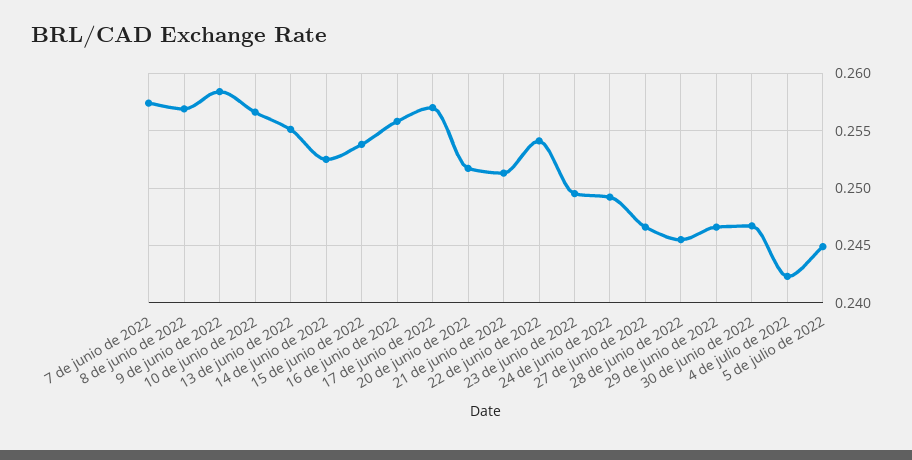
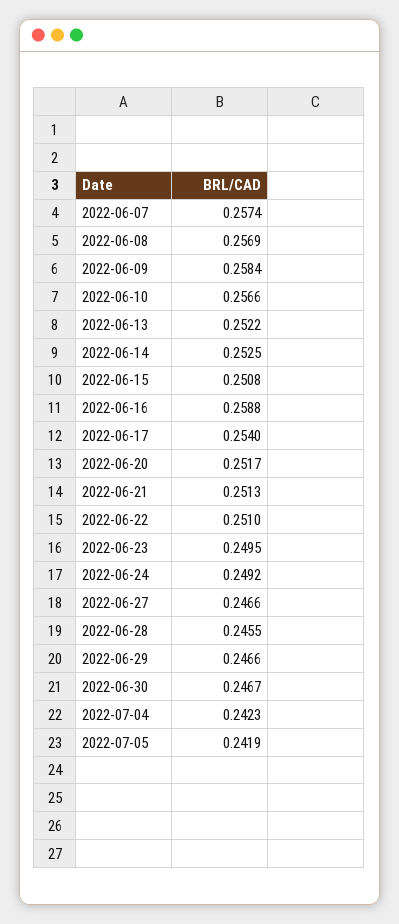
13 de junio de 2022: 0.255 -> 0.2522
15 de junio de 2022: 0.254 -> 0.2508
16 de junio de 2022: 0.256 -> 0.2588
17 de junio de 2022: 0.257 -> 0.254
22 de junio de 2022: 0.254 -> 0.251
5 de julio de 2022: 0.245 -> 0.2419

